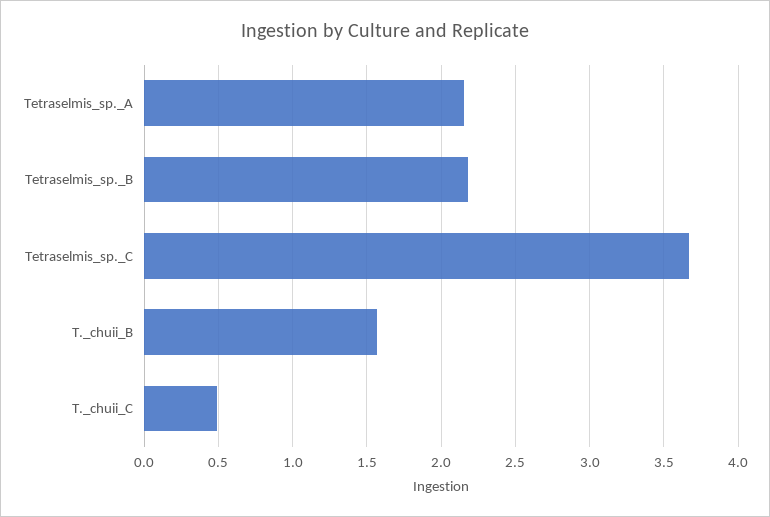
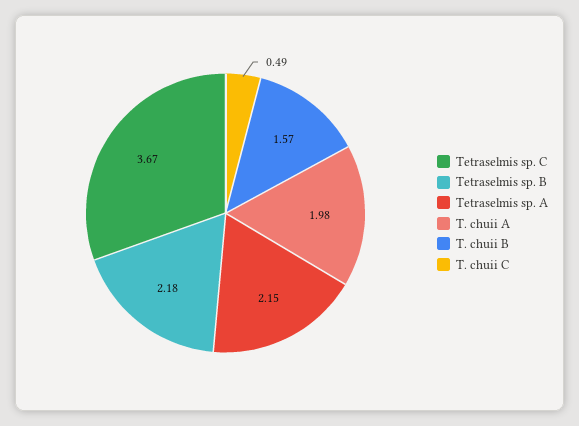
T. chuii A: none -> 1.98

